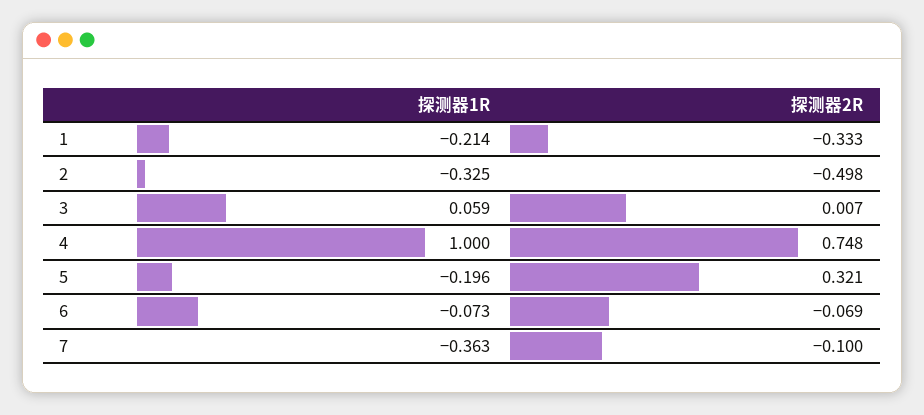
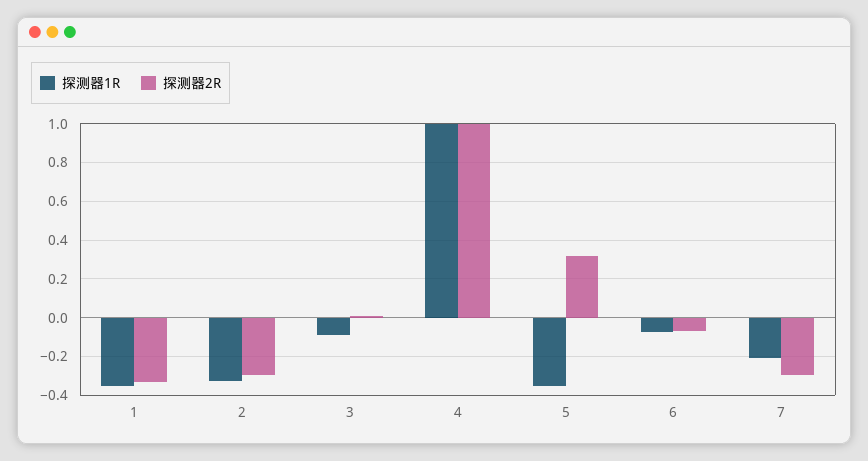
探测器1R, 1: -0.214 -> -0.35
探测器2R, 2: -0.498 -> -0.3
探测器1R, 3: 0.059 -> -0.1
探测器2R, 4: 0.748 -> 1
探测器1R, 5: -0.196 -> -0.35
探测器1R, 7: -0.363 -> -0.2
探测器2R, 7: -0.1 -> -0.3

